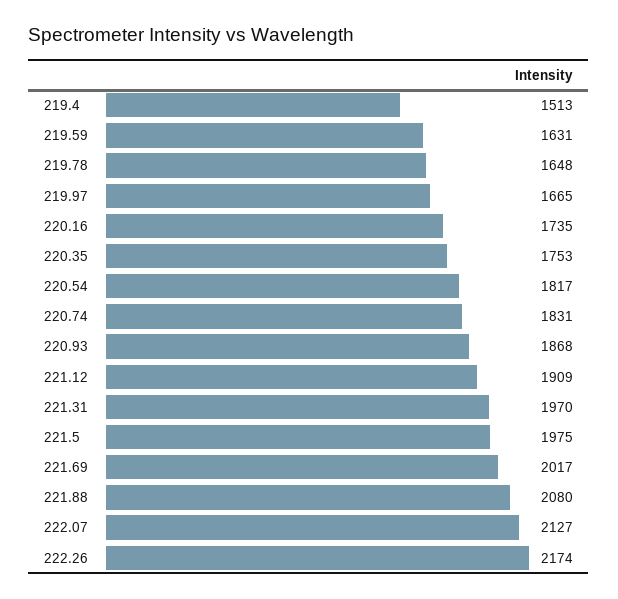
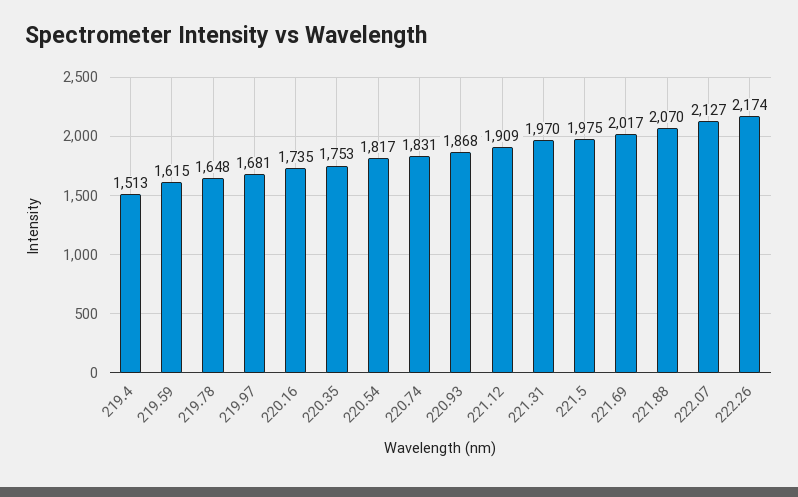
219.59: 1631 -> 1615
219.97: 1665 -> 1681
221.88: 2080 -> 2070

